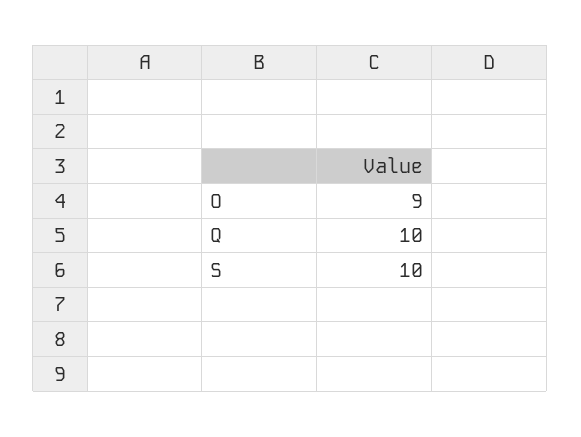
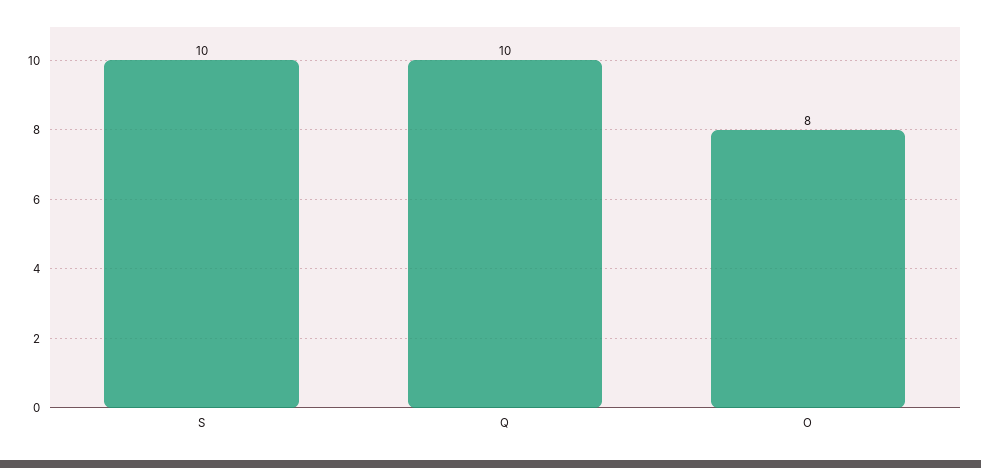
O: 9 -> 8

